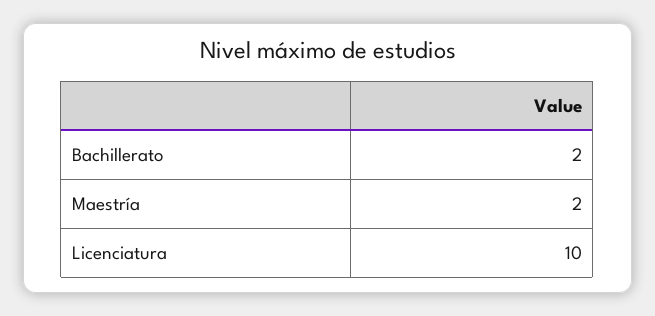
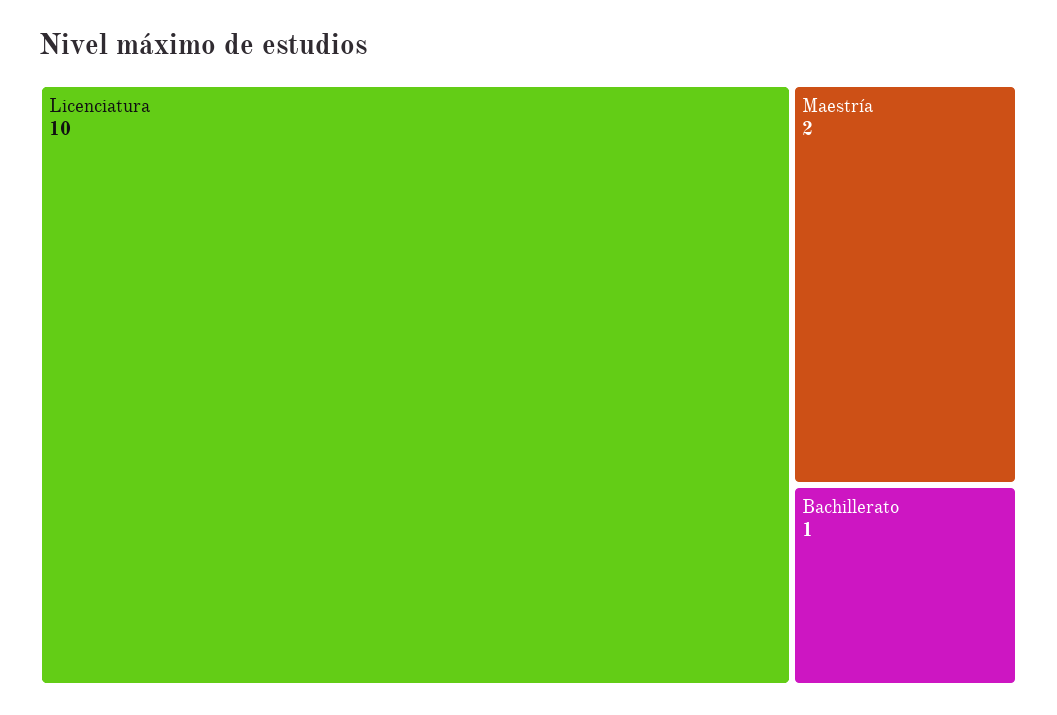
Bachillerato: 2 -> 1

